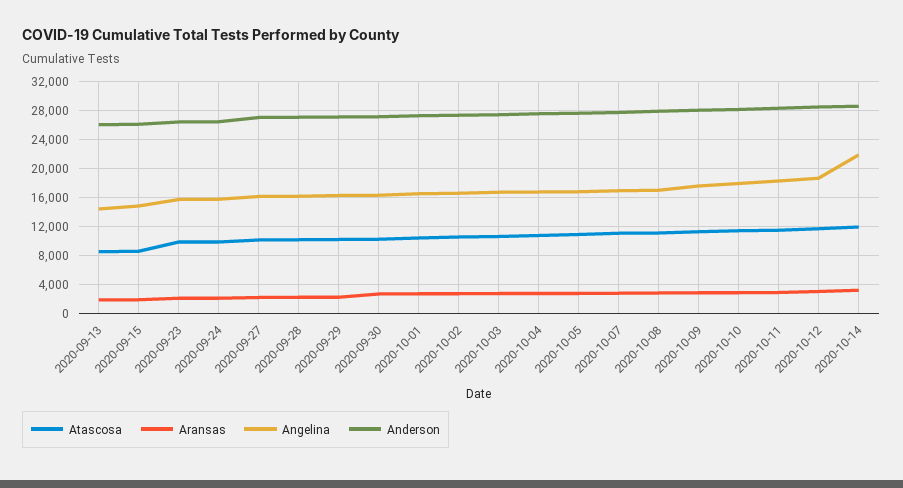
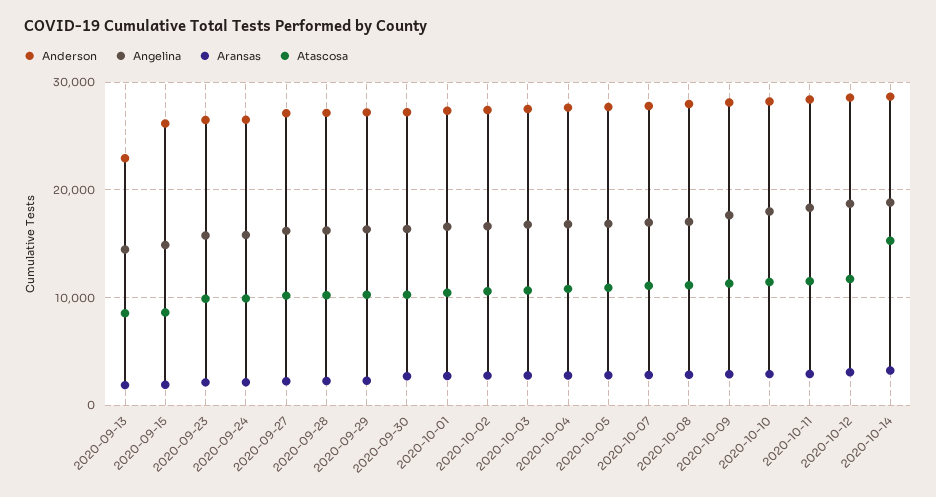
Anderson, 2020-09-13: 26000 -> 23000
Atascosa, 2020-10-14: 12000 -> 15000
Angelina, 2020-10-14: 22000 -> 19000

